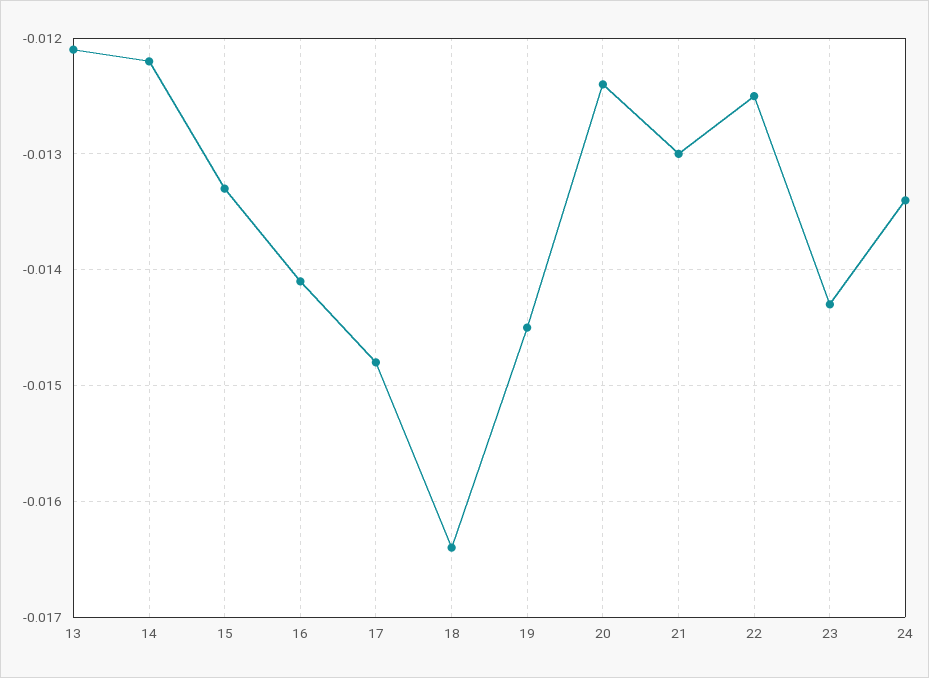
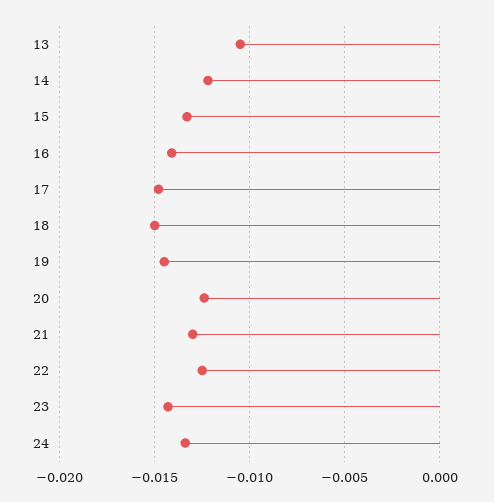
13: -0.0121 -> -0.0105
18: -0.0164 -> -0.015

